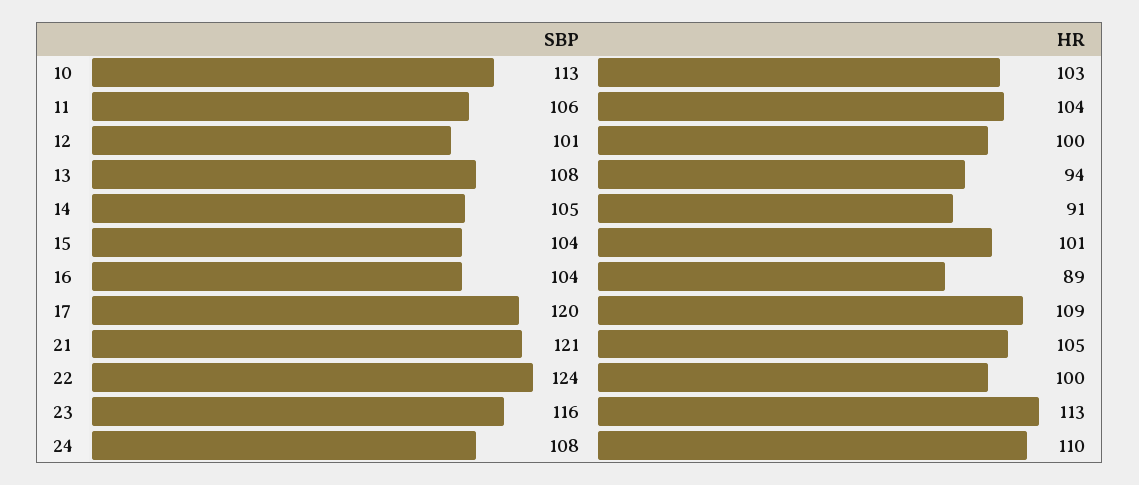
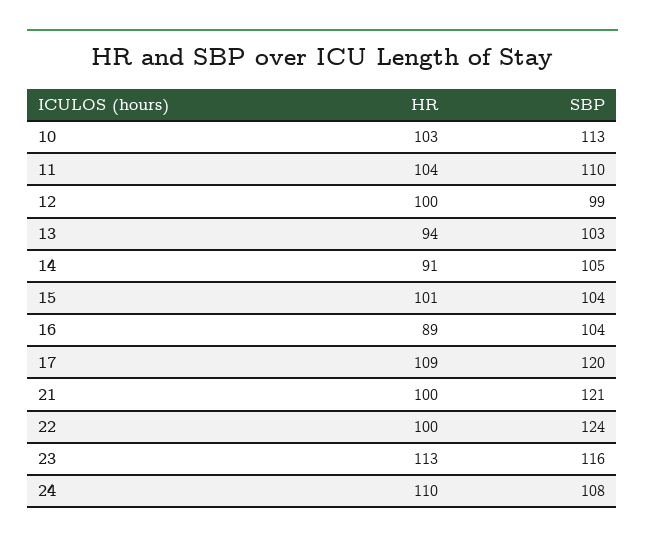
SBP, 11: 106 -> 110
SBP, 12: 101 -> 99
SBP, 13: 108 -> 103
HR, 21: 105 -> 100

